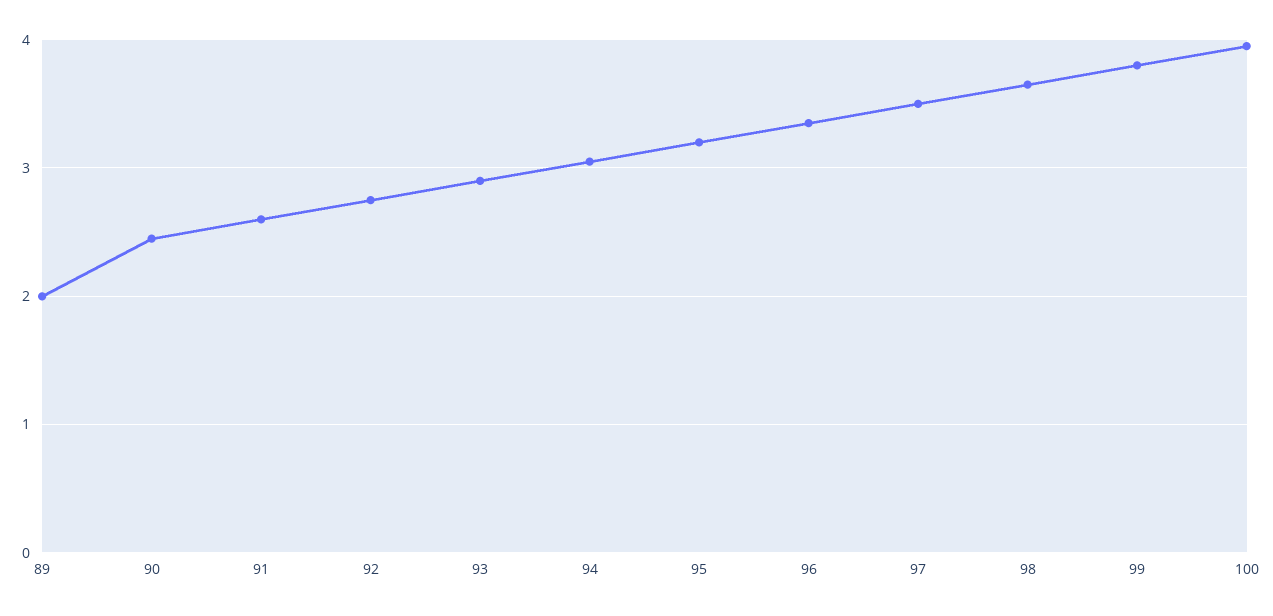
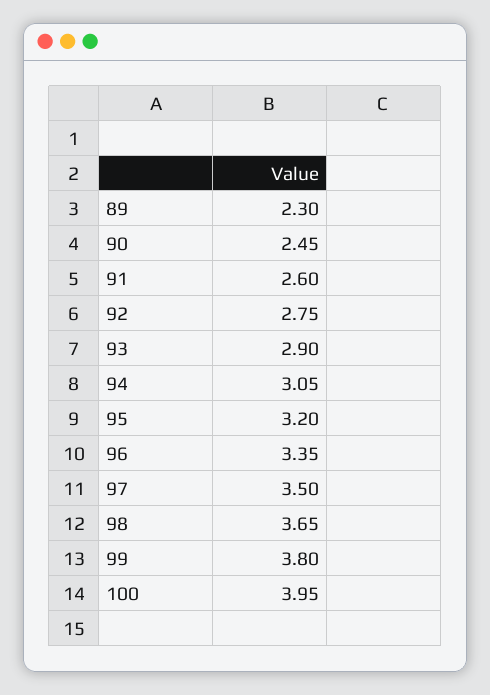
89: 2 -> 2.3

